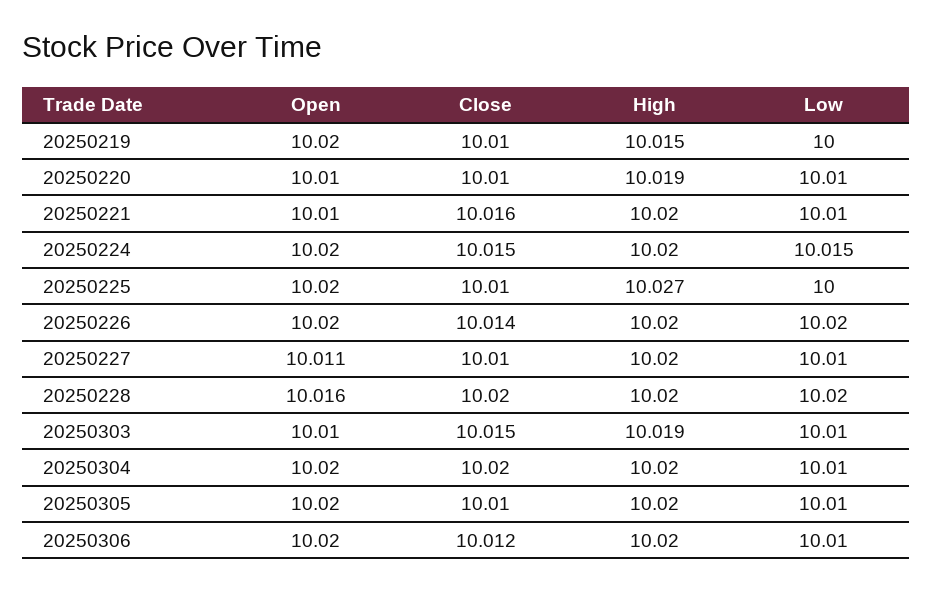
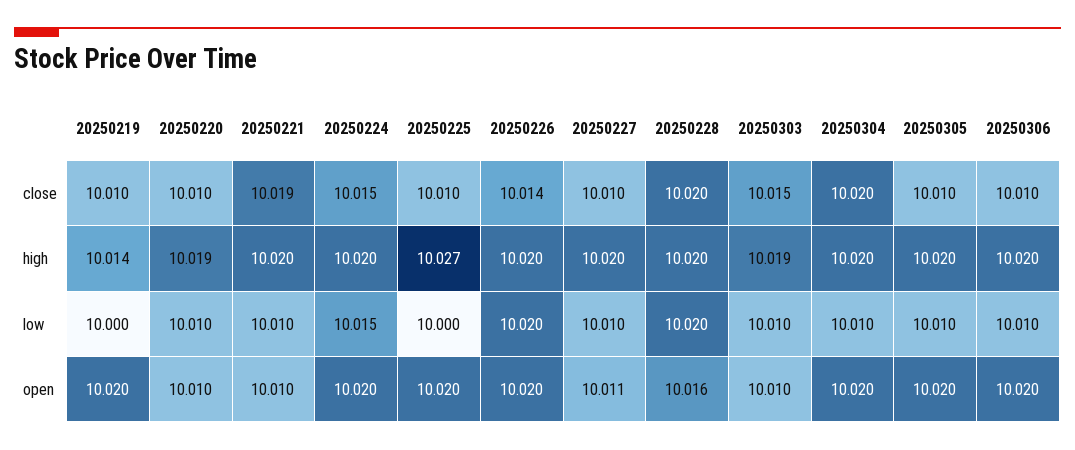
High, 20250219: 10.015 -> 10.014
Close, 20250221: 10.016 -> 10.019
Close, 20250306: 10.012 -> 10.01

